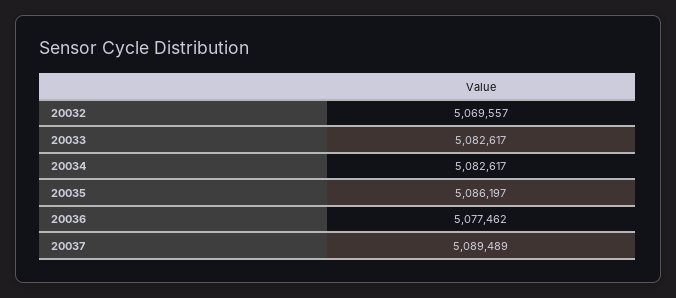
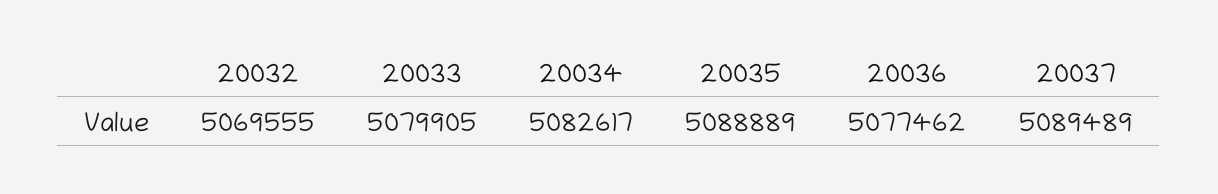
20032: 5069557 -> 5069555
20033: 5082617 -> 5079905
20035: 5086197 -> 5088889

